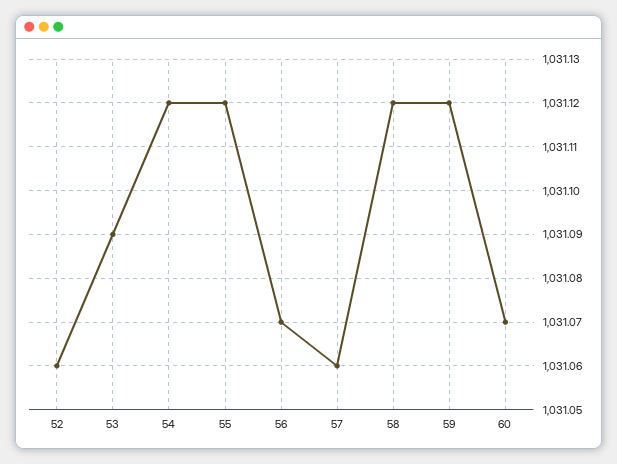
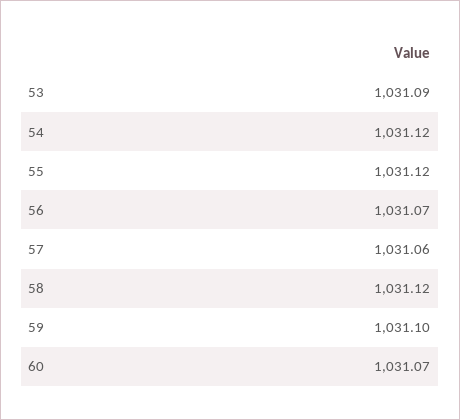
52: 1031.06 -> none
59: 1031.12 -> 1031.1

